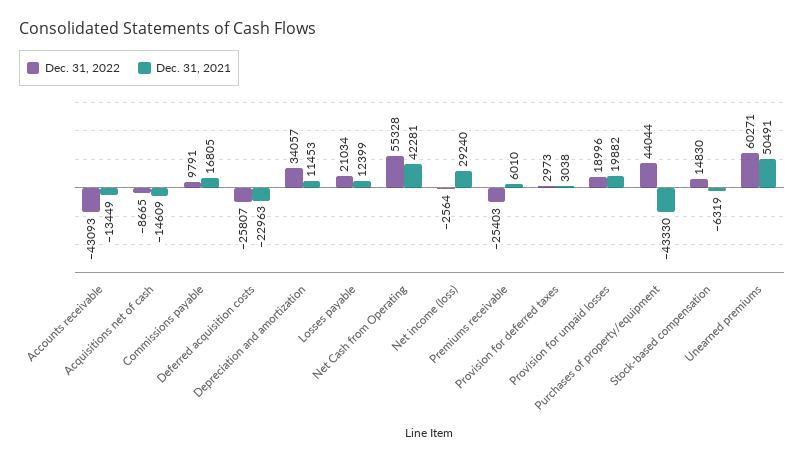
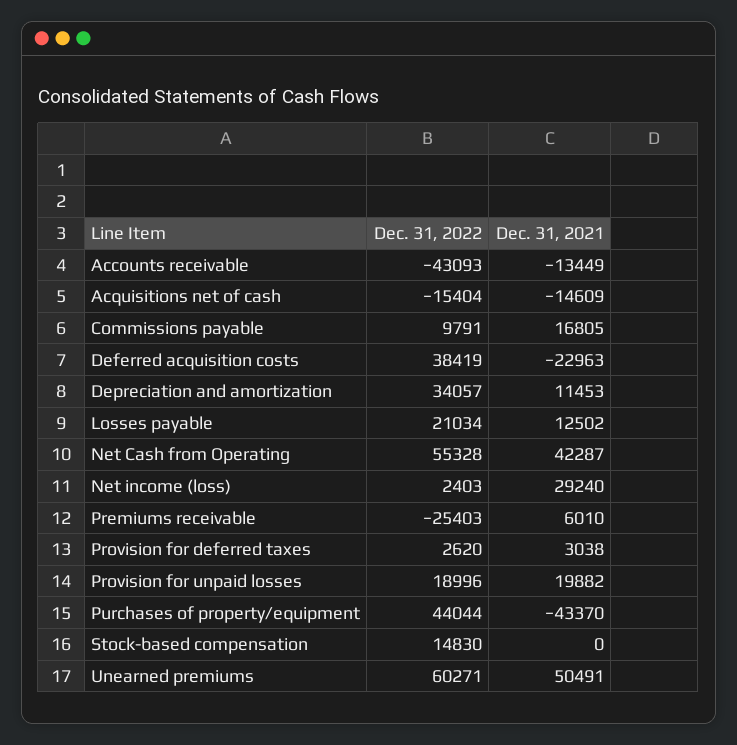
Dec. 31, 2022, Acquisitions net of cash: -8665 -> -15404
Dec. 31, 2022, Deferred acquisition costs: -25807 -> 38419
Dec. 31, 2021, Losses payable: 12399 -> 12502
Dec. 31, 2021, Net Cash from Operating: 42281 -> 42287
Dec. 31, 2022, Net income (loss): -2564 -> 2403
Dec. 31, 2022, Provision for deferred taxes: 2973 -> 2620
Dec. 31, 2021, Purchases of property/equipment: -43330 -> -43370
Dec. 31, 2021, Stock-based compensation: -6319 -> 0

